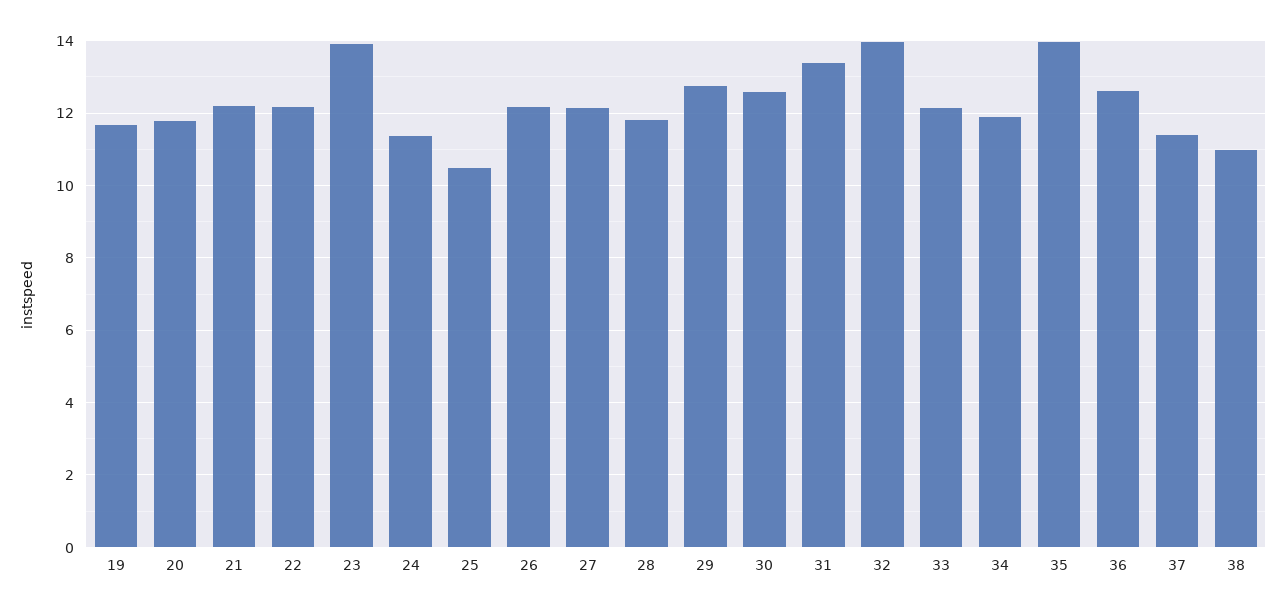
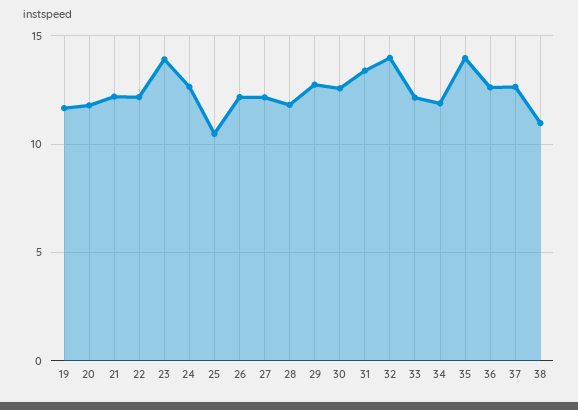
24: 11.4 -> 12.5
37: 11.4 -> 12.5

